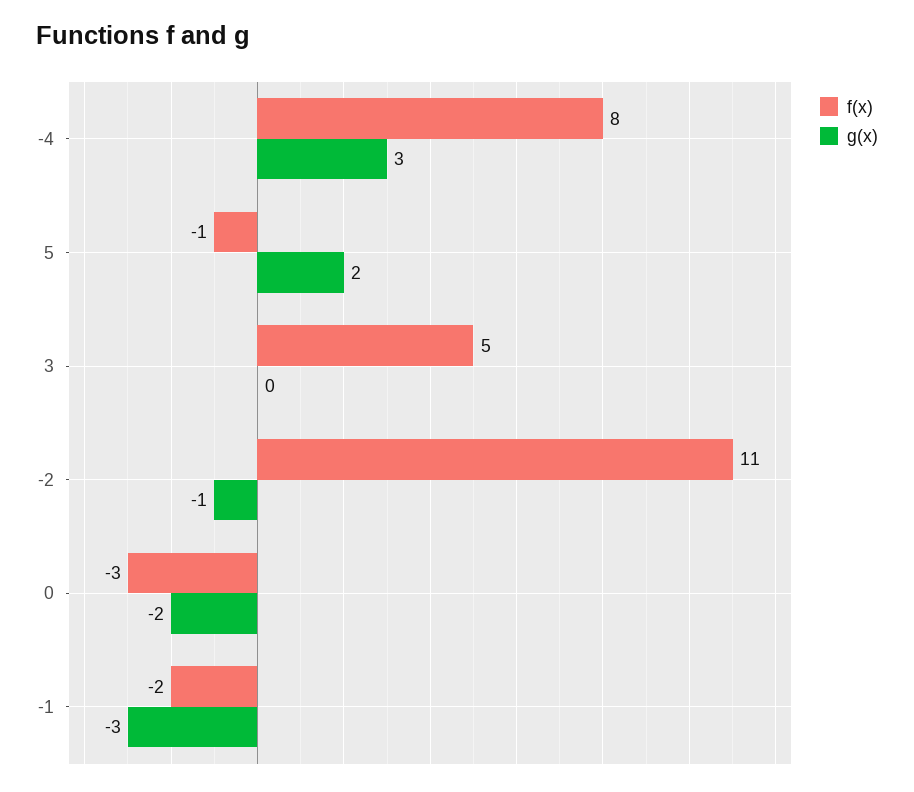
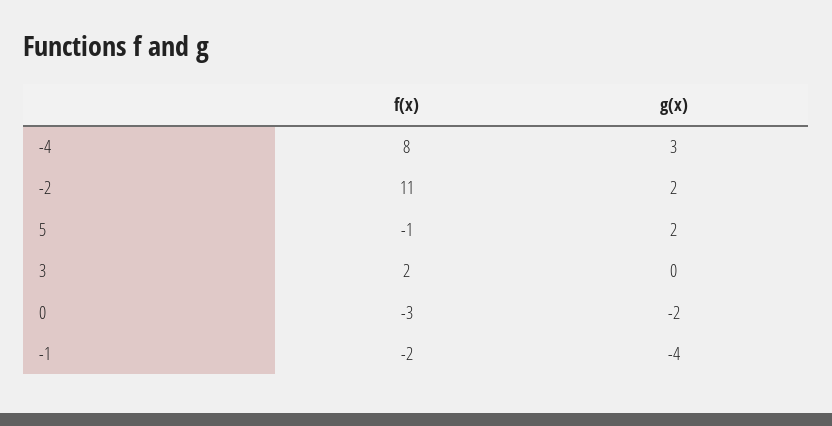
f(x), 3: 5 -> 2
g(x), -2: -1 -> 2
g(x), -1: -3 -> -4

